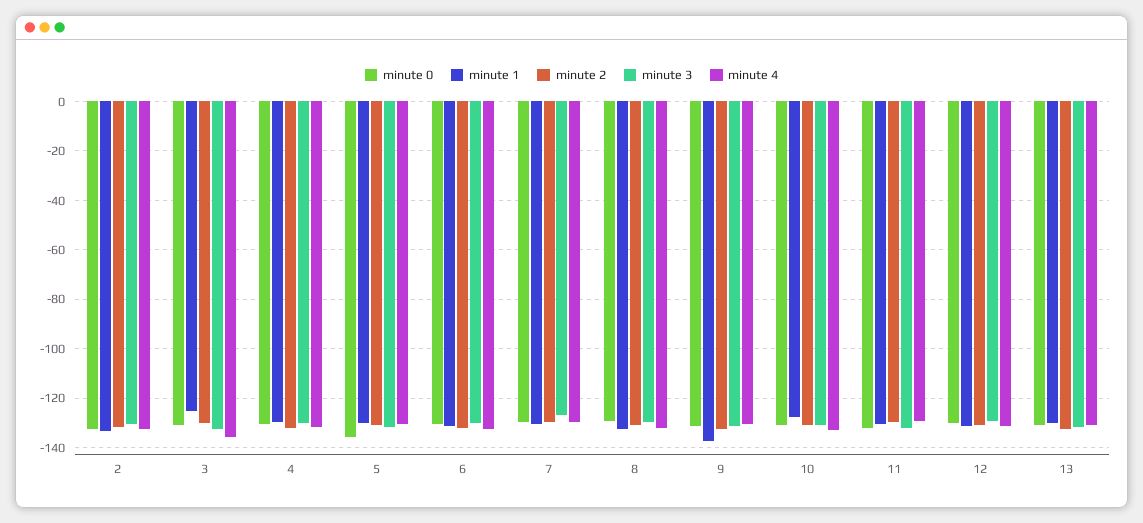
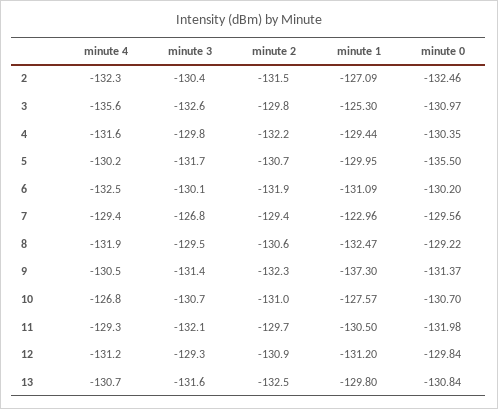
minute 1, 2: -132.5 -> -127.09
minute 1, 7: -130 -> -122.96
minute 4, 10: -132.5 -> -126.8

